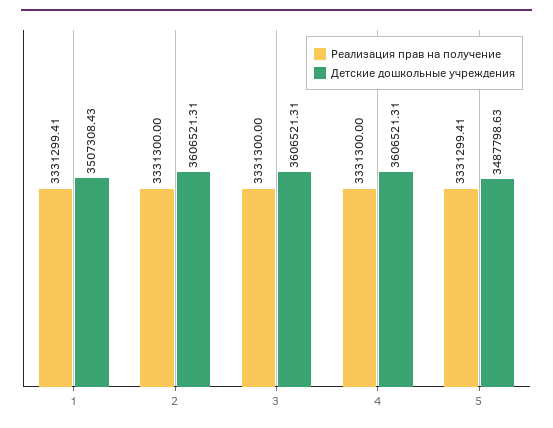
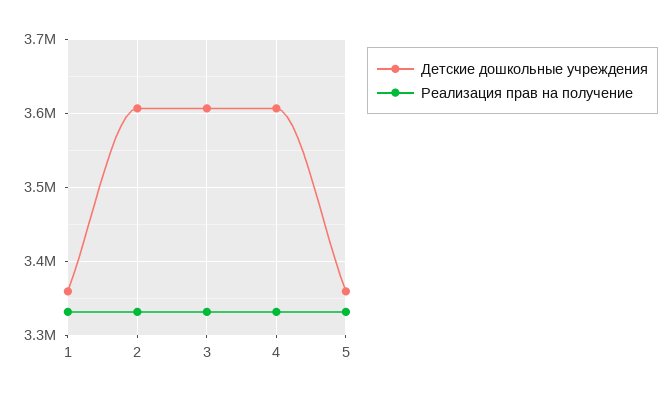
Детские дошкольные учреждения, 1: 3507308.43 -> 3360000
Детские дошкольные учреждения, 5: 3487798.63 -> 3360000

